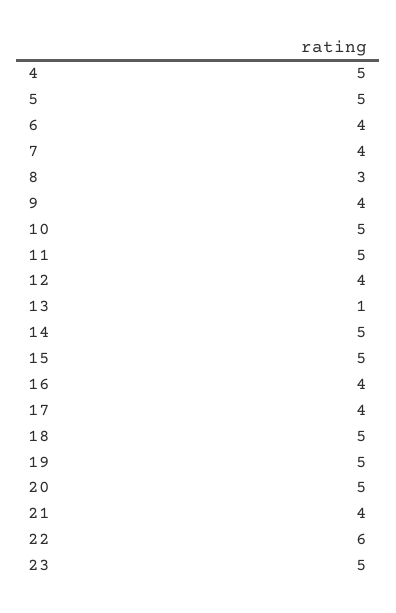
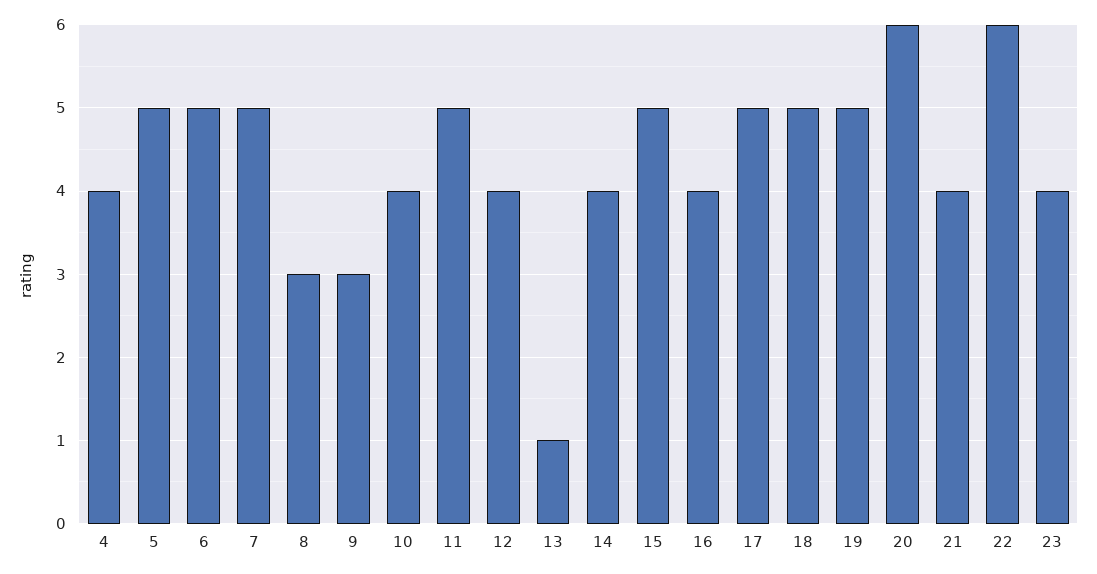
4: 5 -> 4
6: 4 -> 5
7: 4 -> 5
9: 4 -> 3
10: 5 -> 4
14: 5 -> 4
17: 4 -> 5
20: 5 -> 6
23: 5 -> 4

